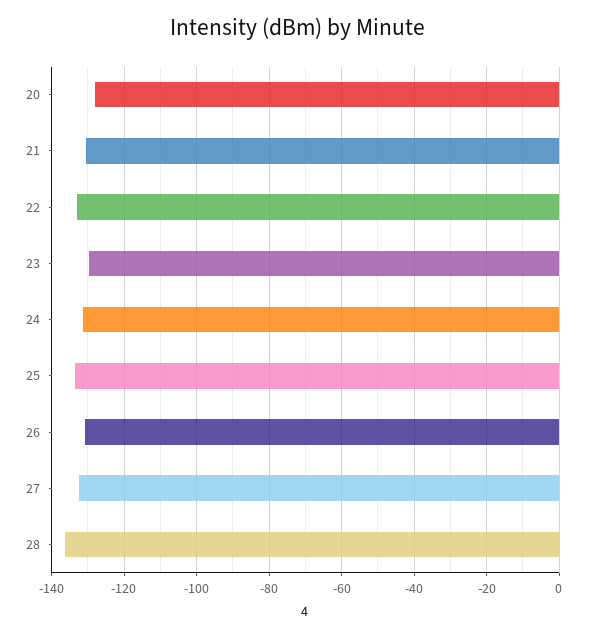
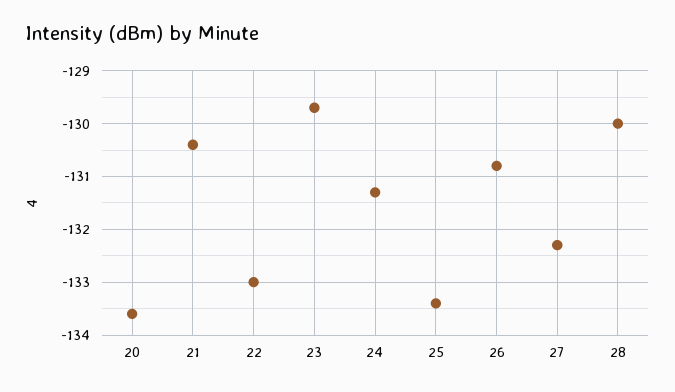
20: -128 -> -133.5
28: -136 -> -130

